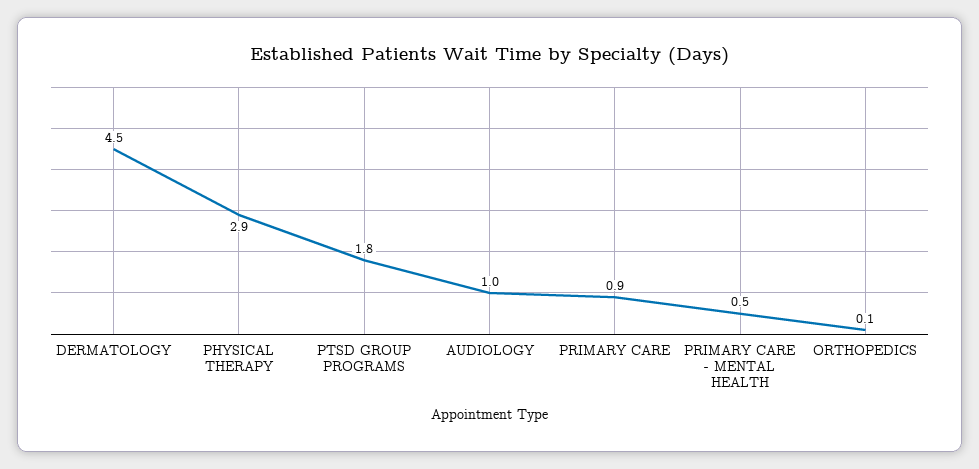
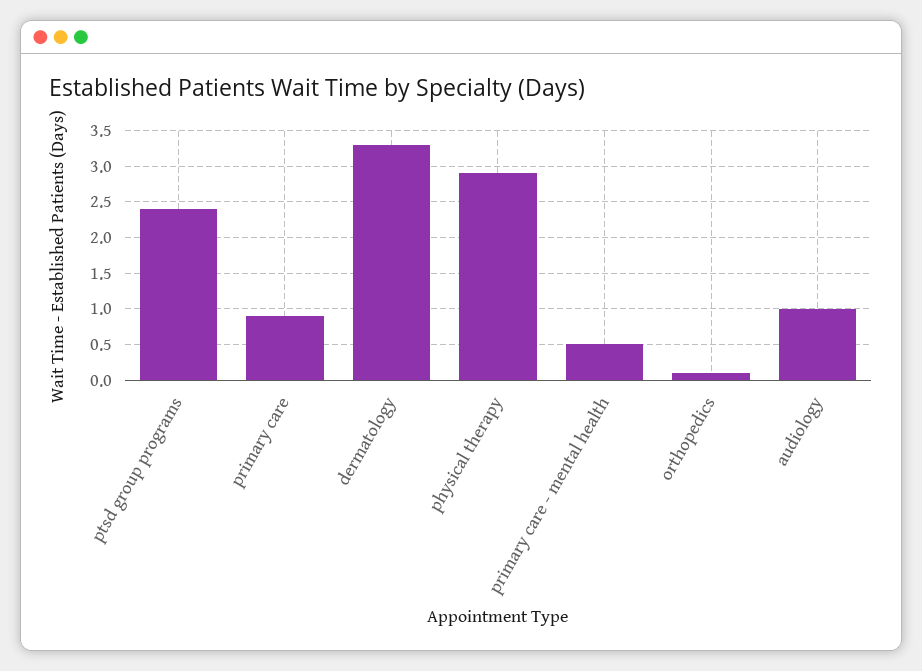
DERMATOLOGY: 4.5 -> 3.3
PTSD GROUP PROGRAMS: 1.8 -> 2.4

